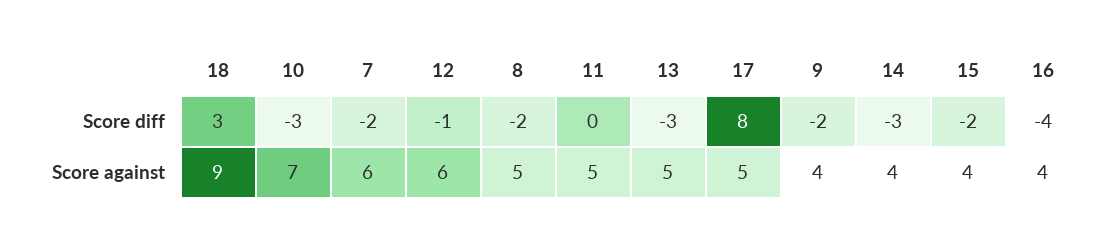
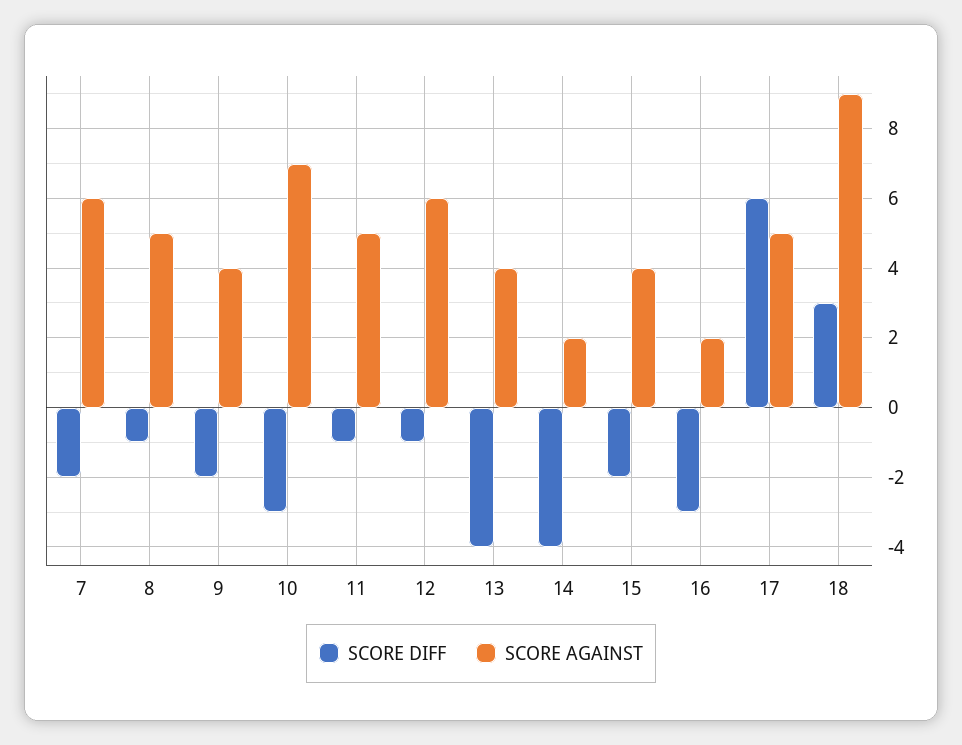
Score diff, 8: -2 -> -1
Score diff, 11: 0 -> -1
Score diff, 13: -3 -> -4
Score diff, 17: 8 -> 6
Score diff, 14: -3 -> -4
Score diff, 16: -4 -> -3
Score against, 13: 5 -> 4
Score against, 14: 4 -> 2
Score against, 16: 4 -> 2

